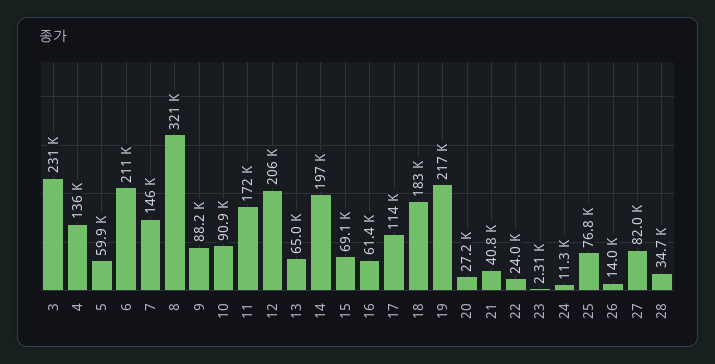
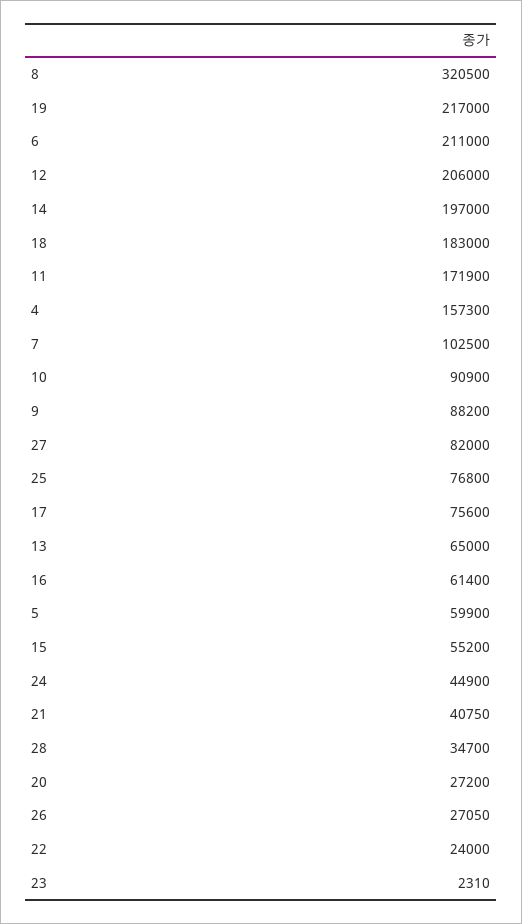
3: 231000 -> none
4: 136000 -> 157300
7: 146000 -> 102500
15: 69100 -> 55200
17: 114000 -> 75600
24: 11300 -> 44900
26: 14000 -> 27050

